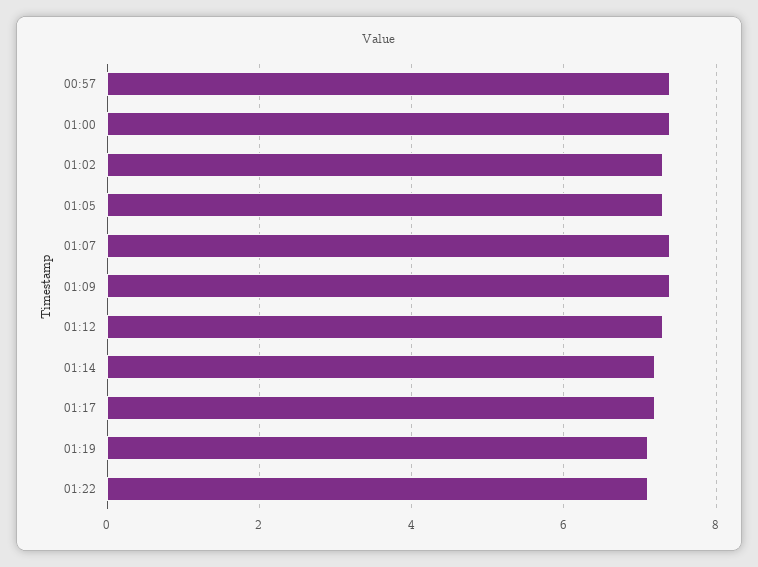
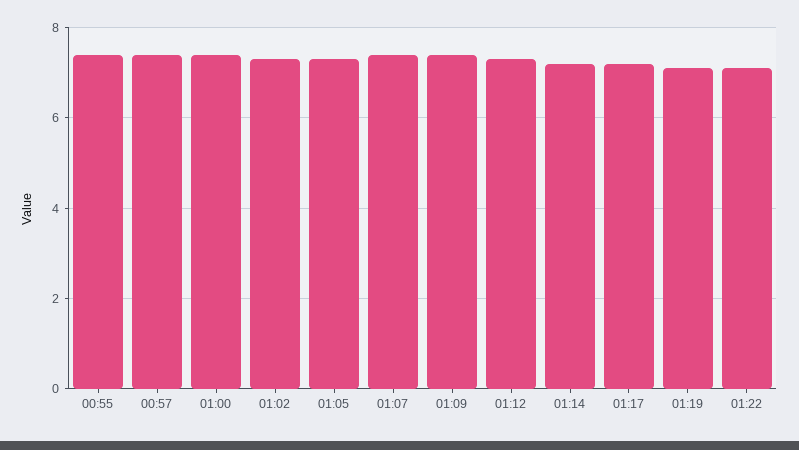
00:55: none -> 7.5

